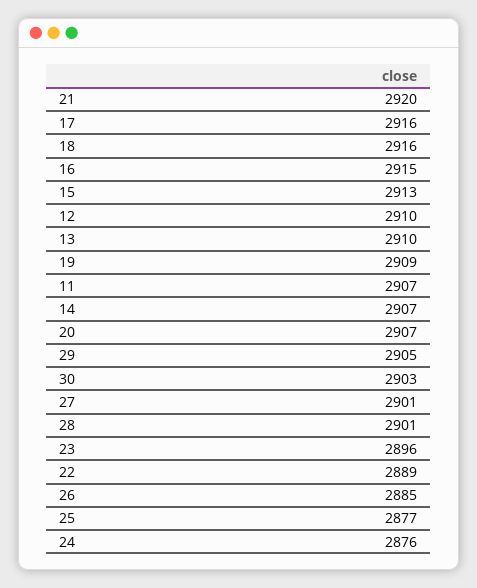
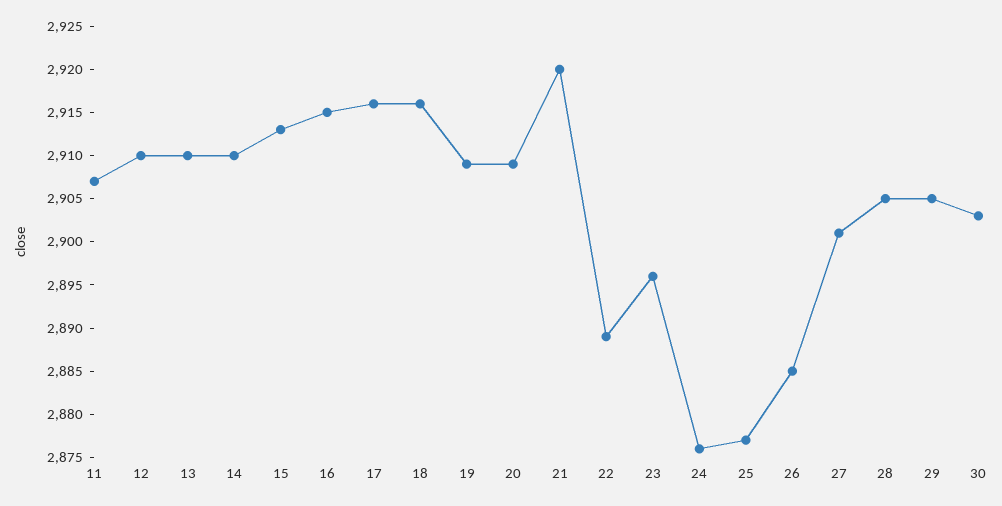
14: 2907 -> 2910
20: 2907 -> 2909
28: 2901 -> 2905

